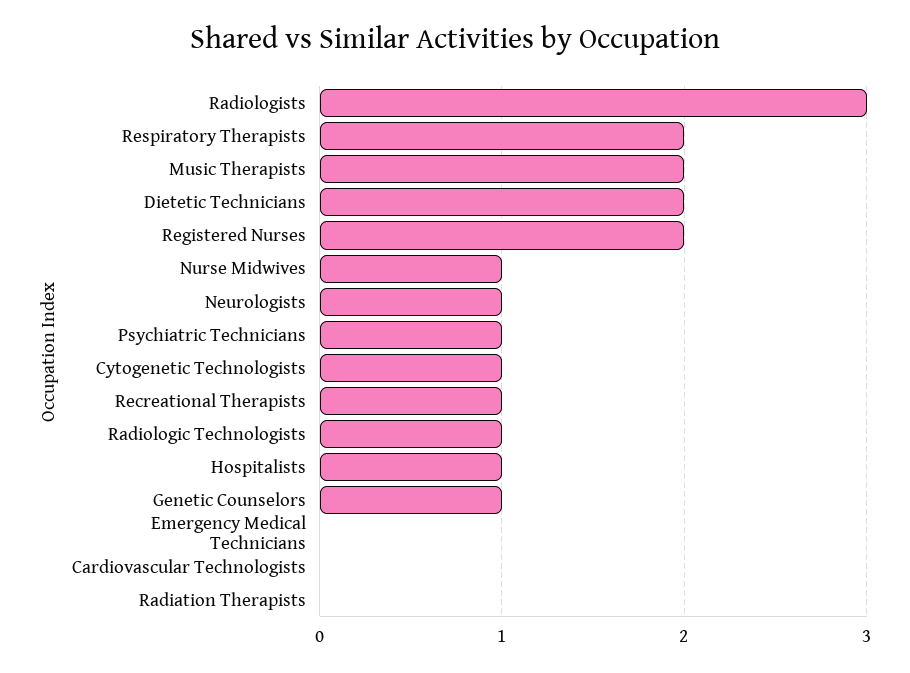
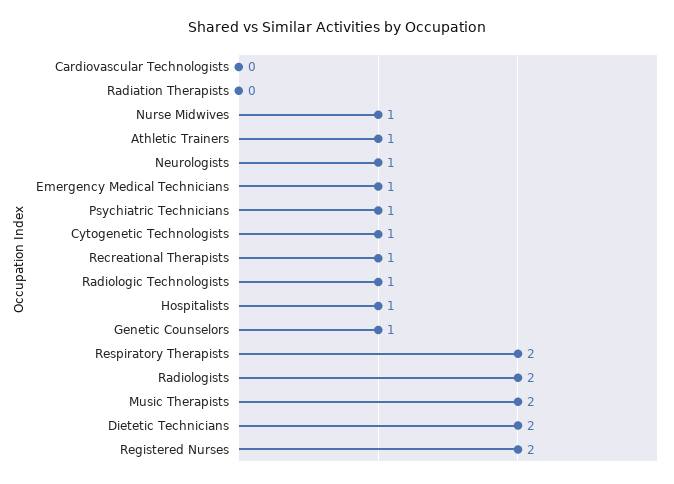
Radiologists: 3 -> 2
Emergency Medical Technicians: 0 -> 1
Athletic Trainers: none -> 1

